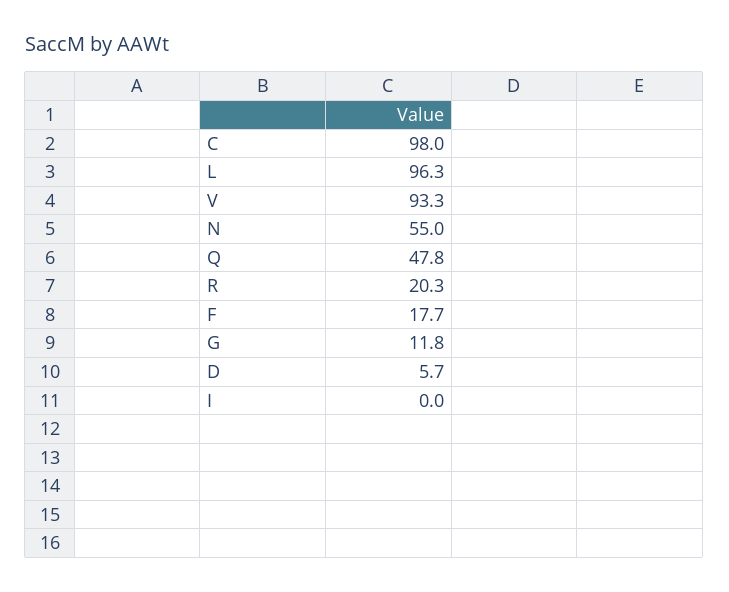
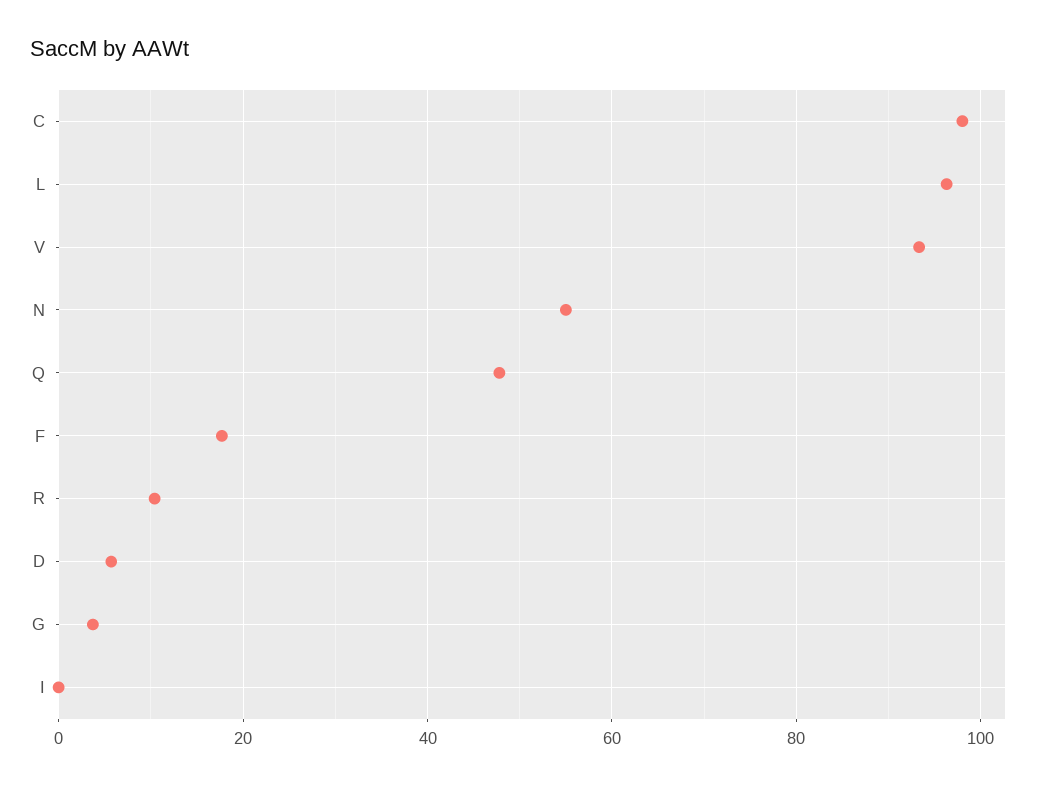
R: 20.3 -> 10
G: 11.8 -> 4

